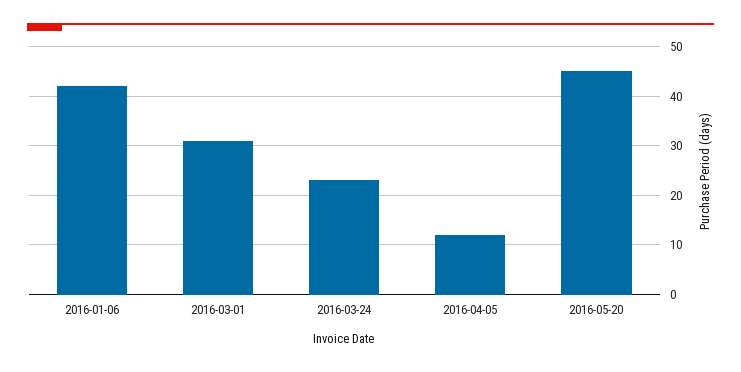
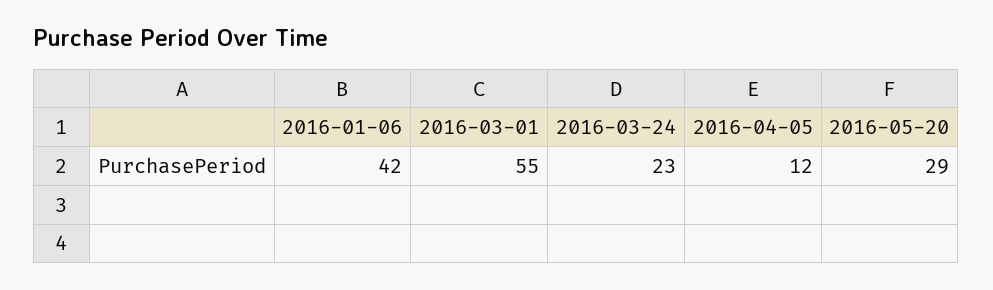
2016-03-01: 30 -> 55
2016-05-20: 45 -> 29

